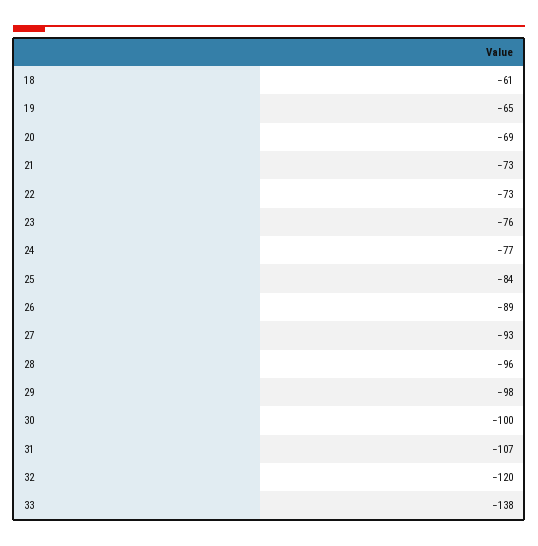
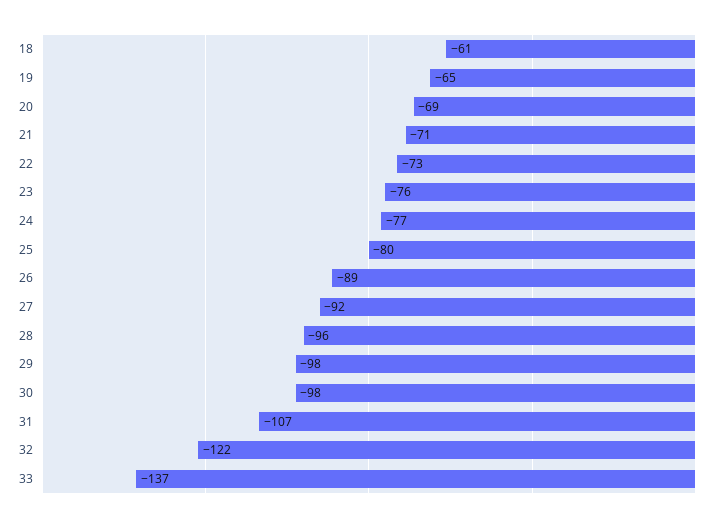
21: -73 -> -71
25: -84 -> -80
27: -93 -> -92
30: -100 -> -98
32: -120 -> -122
33: -138 -> -137

